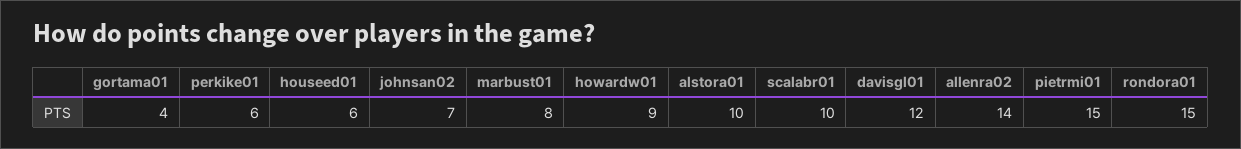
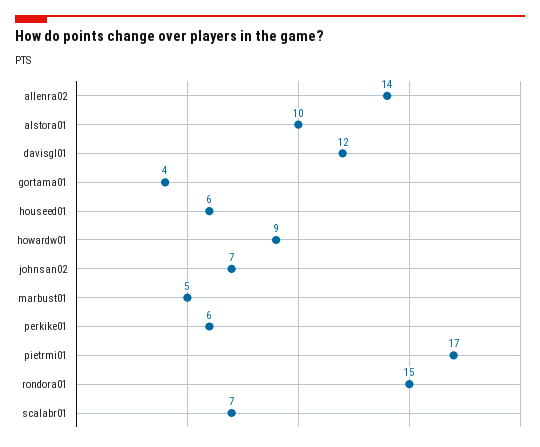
marbust01: 8 -> 5
scalabr01: 10 -> 7
pietrmi01: 15 -> 17

